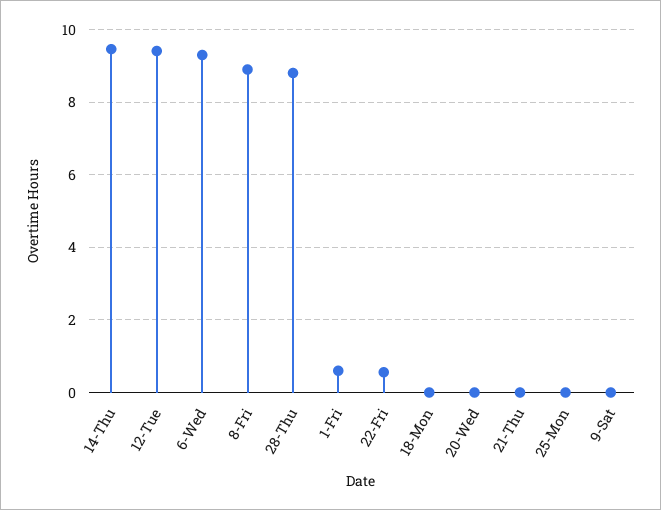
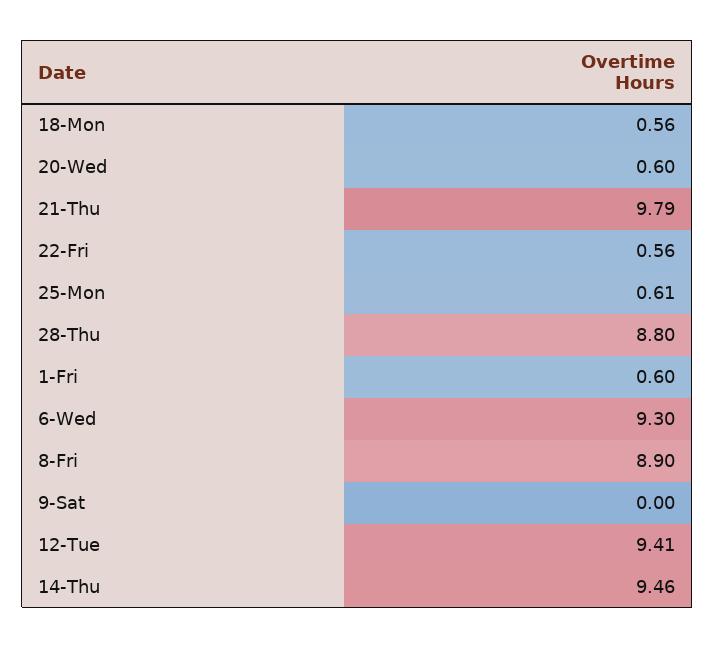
18-Mon: 0 -> 0.56
20-Wed: 0 -> 0.6
21-Thu: 0 -> 9.79
25-Mon: 0 -> 0.61

